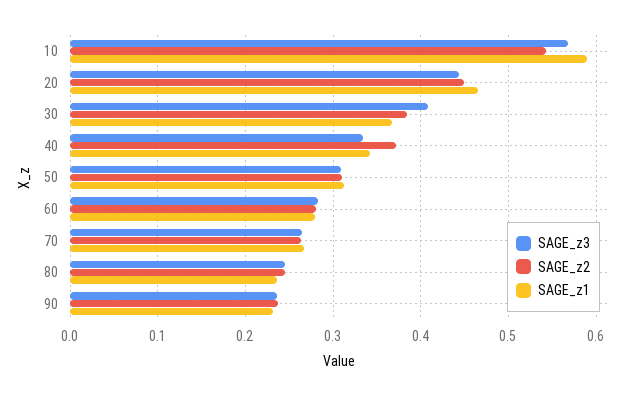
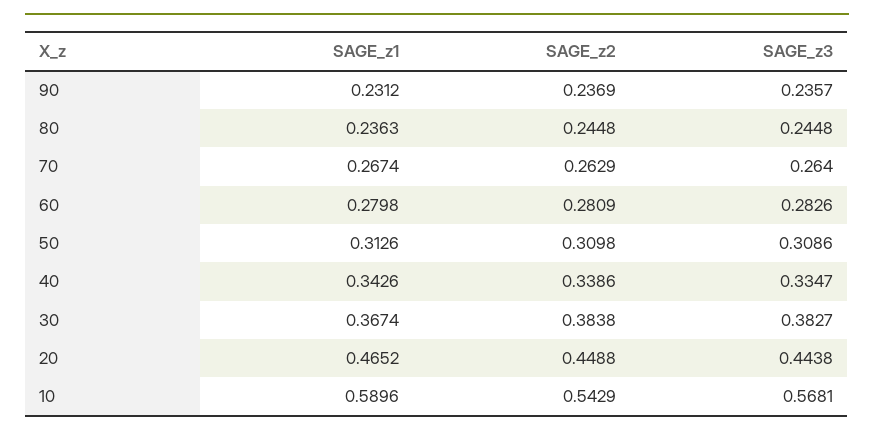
SAGE_z3, 30: 0.41 -> 0.3827
SAGE_z2, 40: 0.37 -> 0.3386

